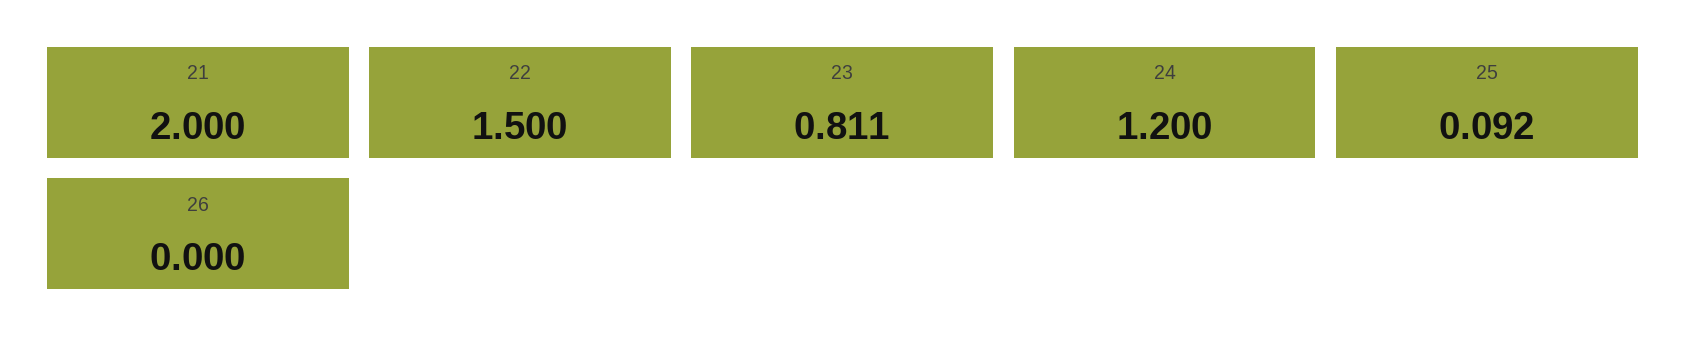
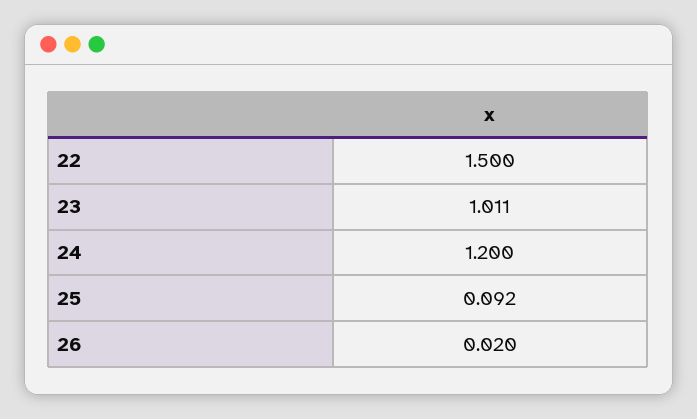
21: 2 -> none
23: 0.811 -> 1.011
26: 0 -> 0.02

